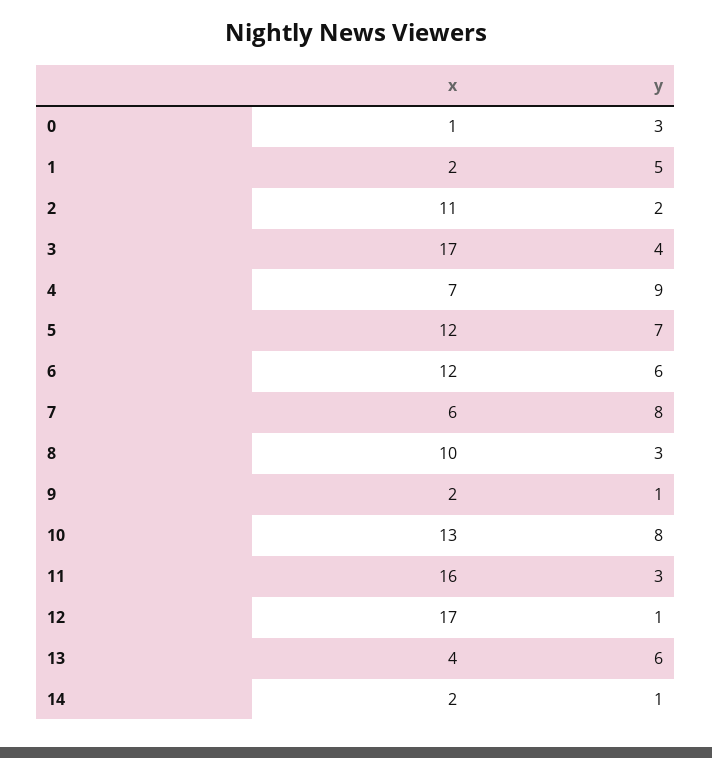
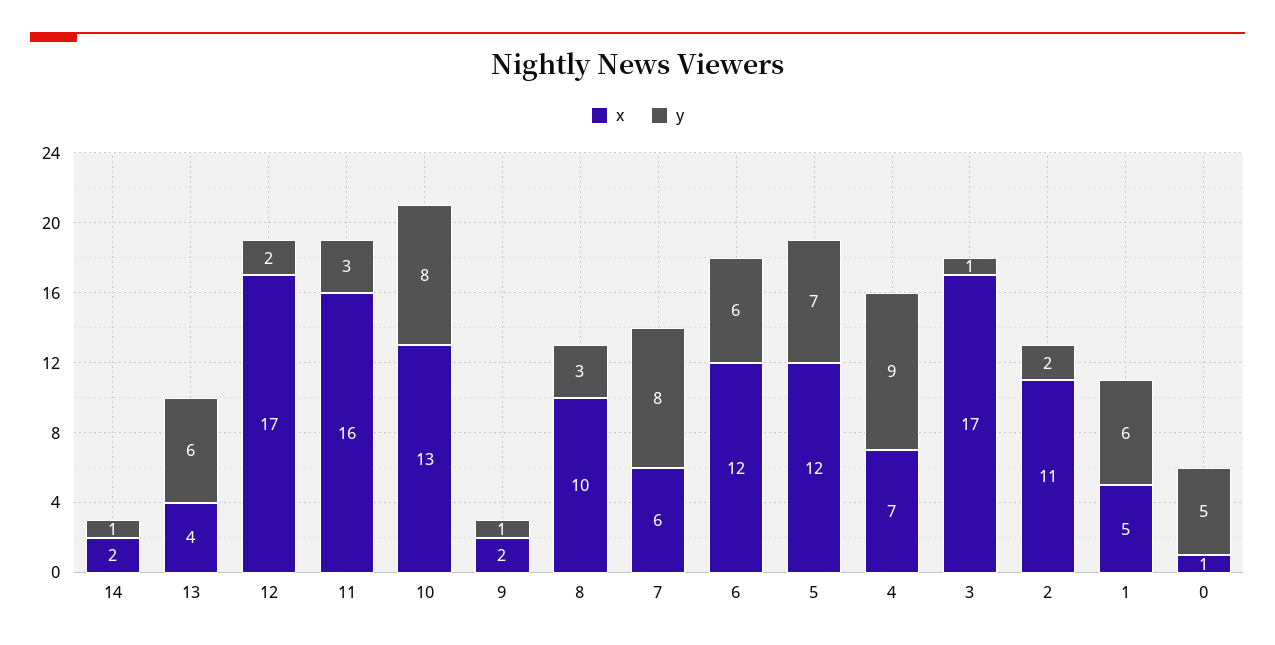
y, 0: 3 -> 5
x, 1: 2 -> 5
y, 1: 5 -> 6
y, 3: 4 -> 1
y, 12: 1 -> 2

